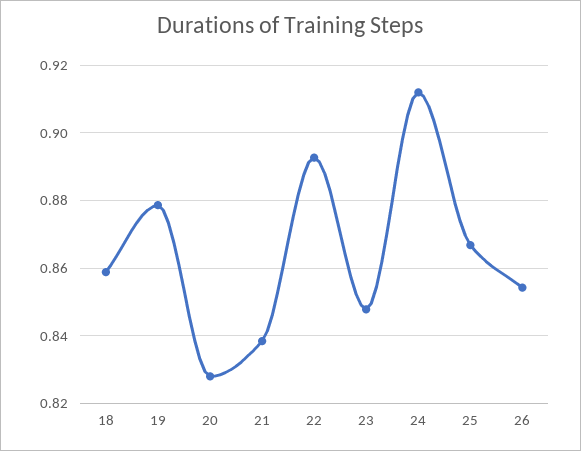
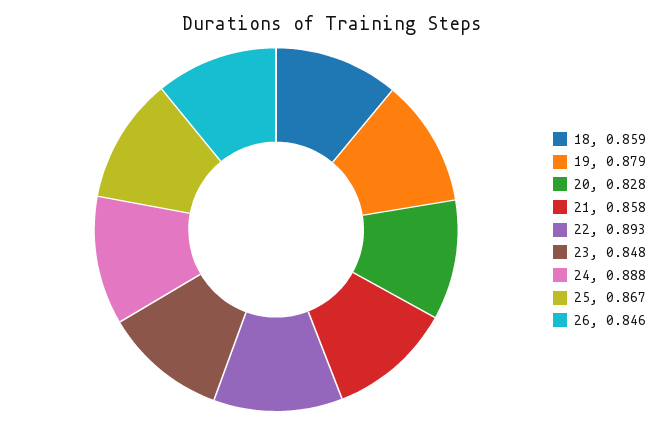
21: 0.838 -> 0.858
24: 0.912 -> 0.888
26: 0.854 -> 0.846

